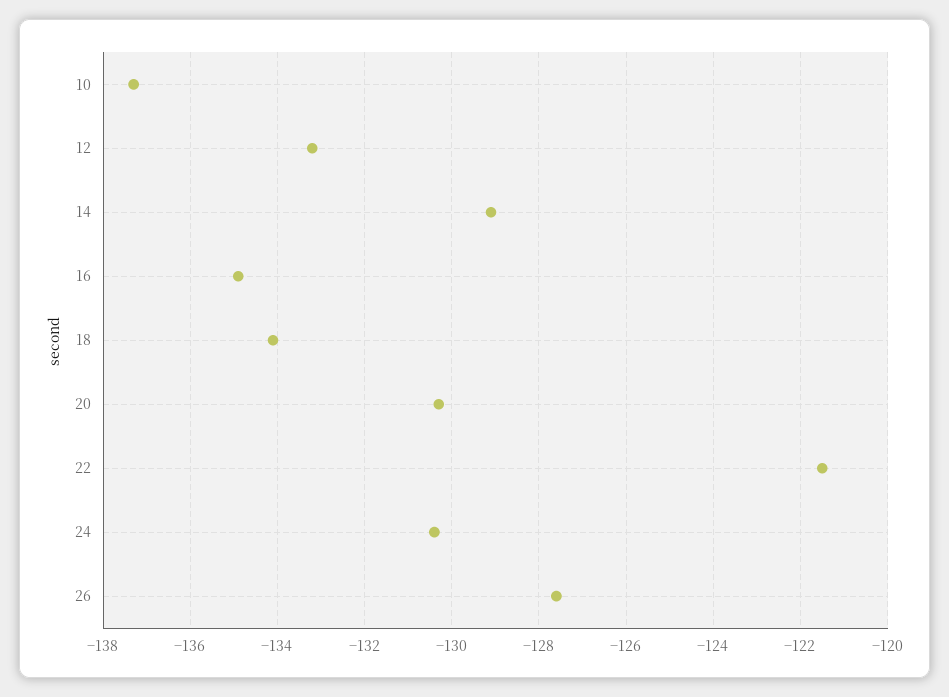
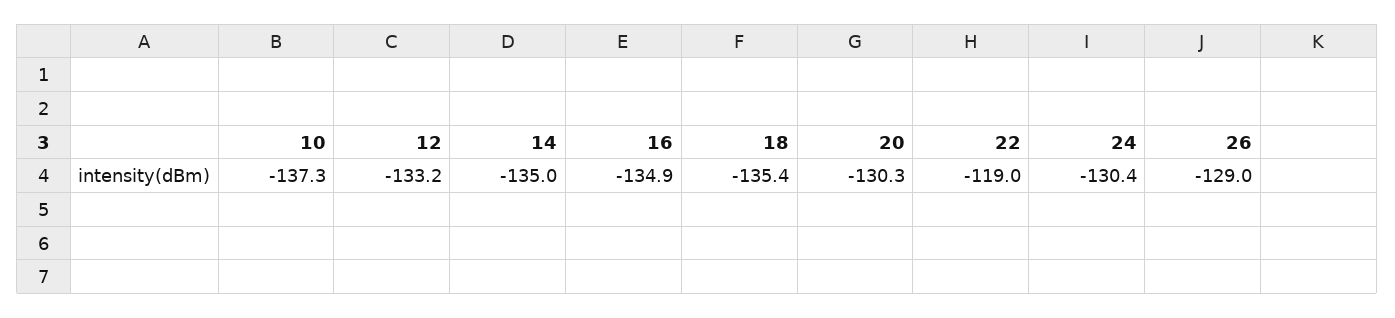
14: -129 -> -135
18: -134 -> -135.4
22: -121.5 -> -119
26: -127.5 -> -129

